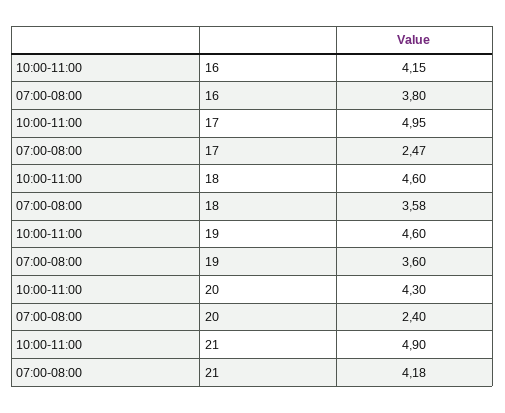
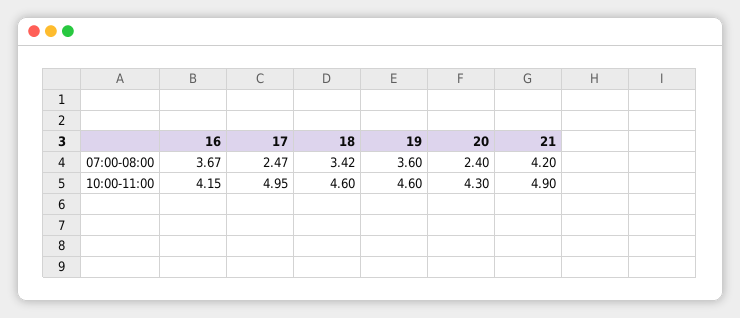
07:00-08:00, 16: 3.8 -> 3.67
07:00-08:00, 18: 3.58 -> 3.42
07:00-08:00, 21: 4.18 -> 4.2

